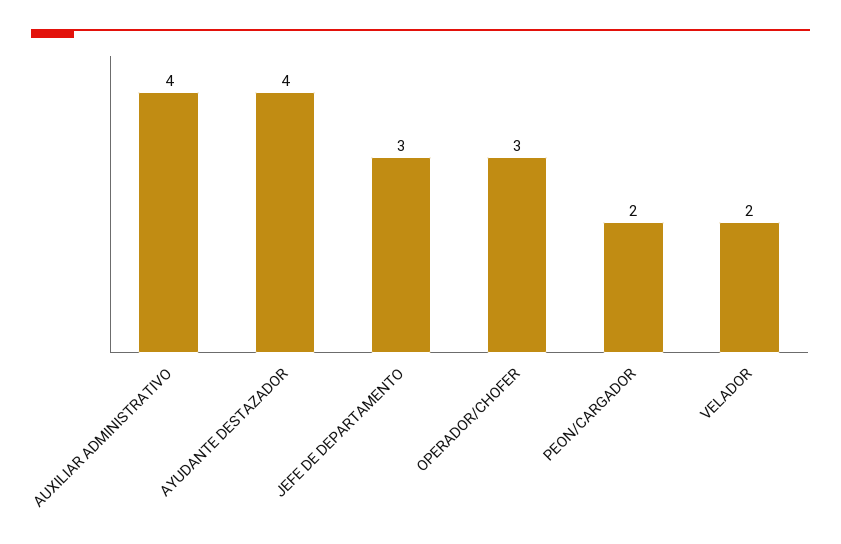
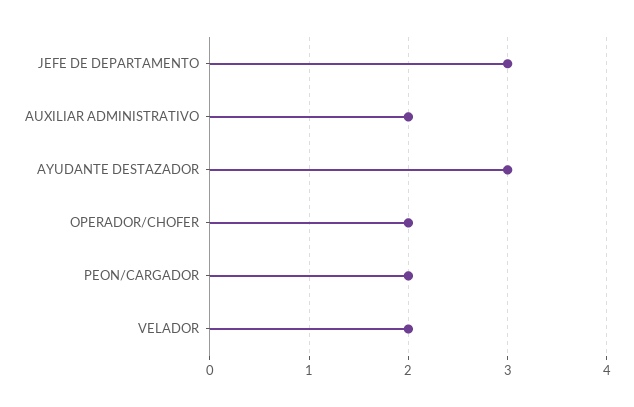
AUXILIAR ADMINISTRATIVO: 4 -> 2
AYUDANTE DESTAZADOR: 4 -> 3
OPERADOR/CHOFER: 3 -> 2

